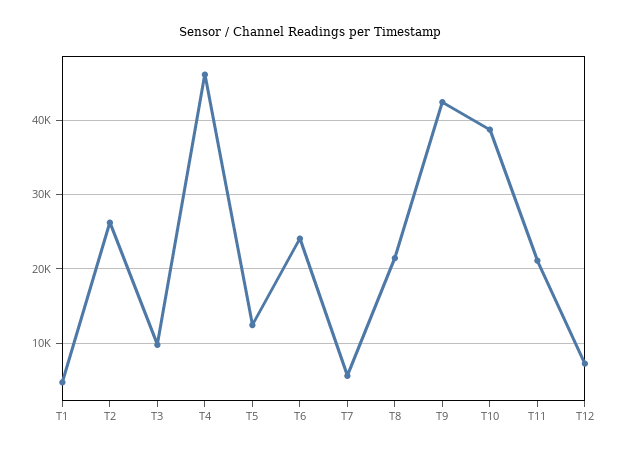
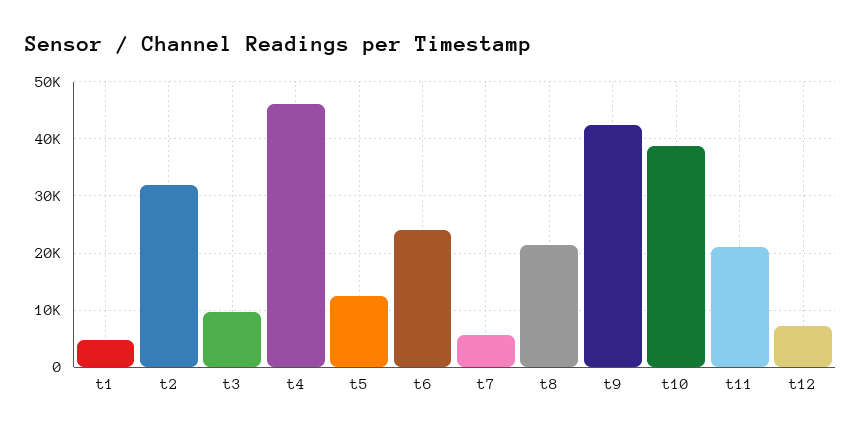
T2: 26000 -> 32000

